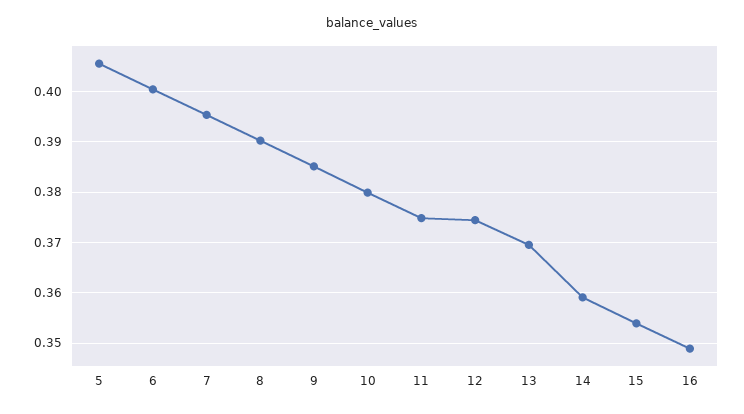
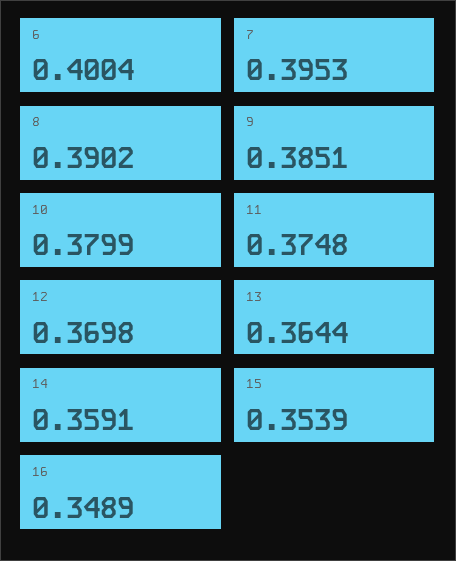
5: 0.406 -> none
12: 0.374 -> 0.3698
13: 0.37 -> 0.3644

